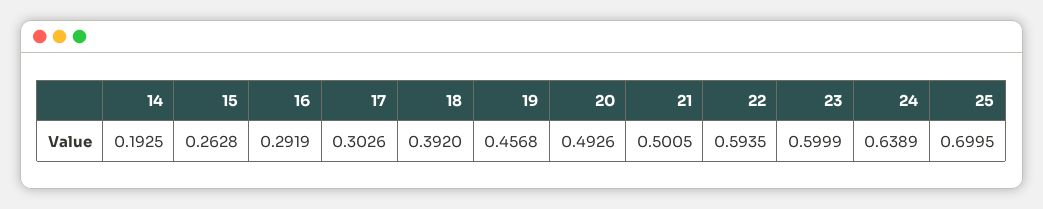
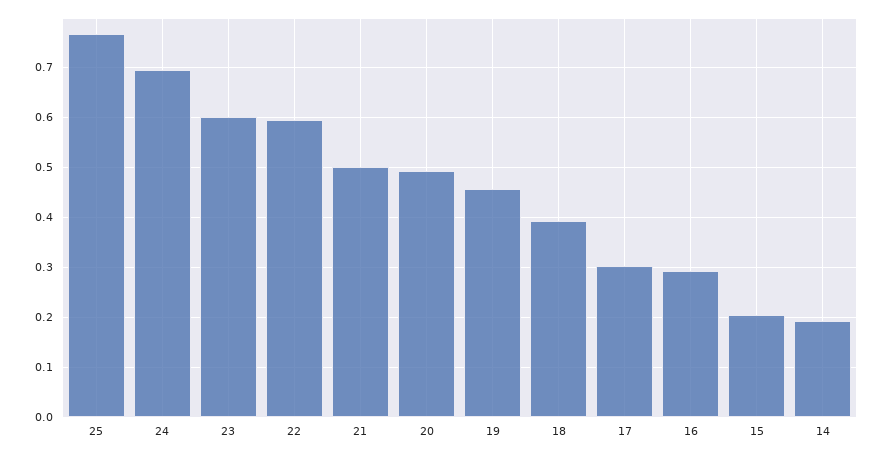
15: 0.2628 -> 0.2
24: 0.6389 -> 0.7
25: 0.6995 -> 0.76

